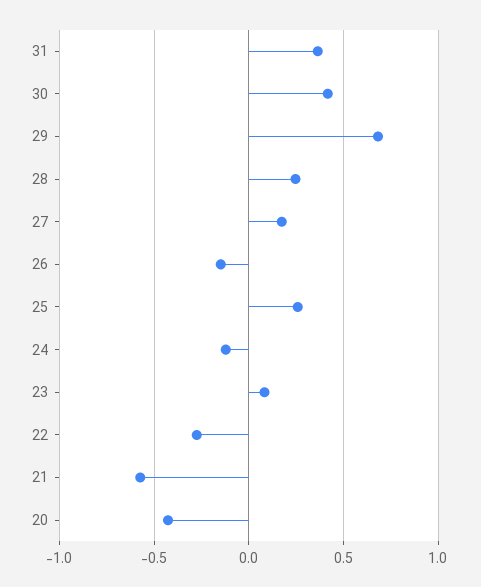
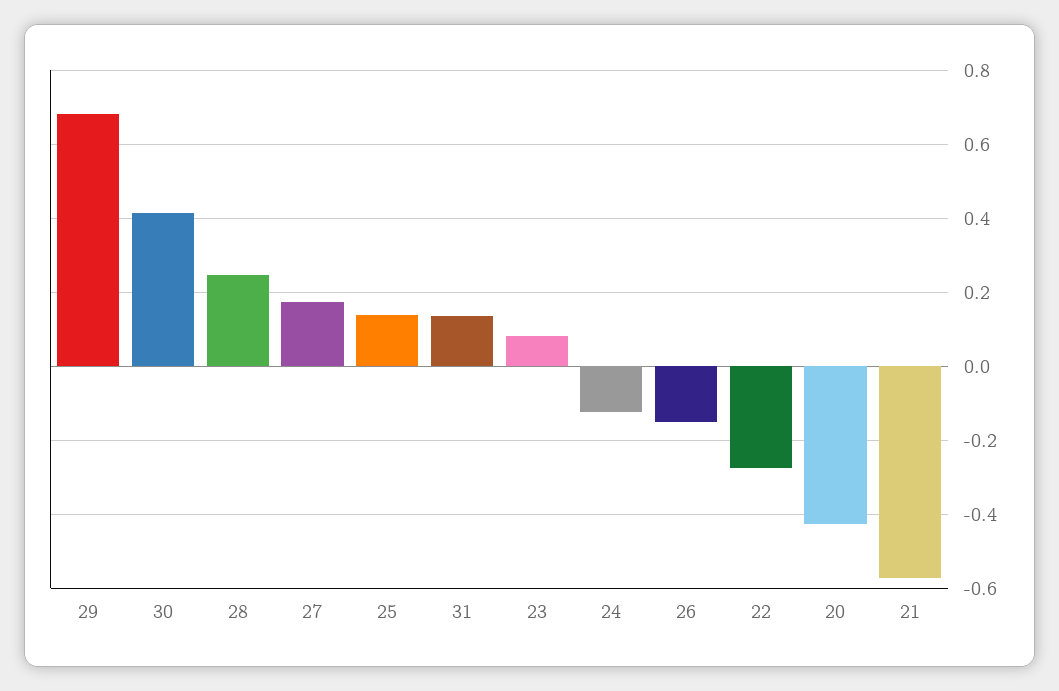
31: 0.35 -> 0.14
25: 0.25 -> 0.14

